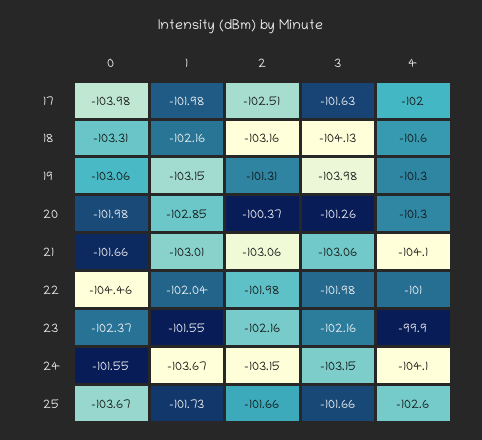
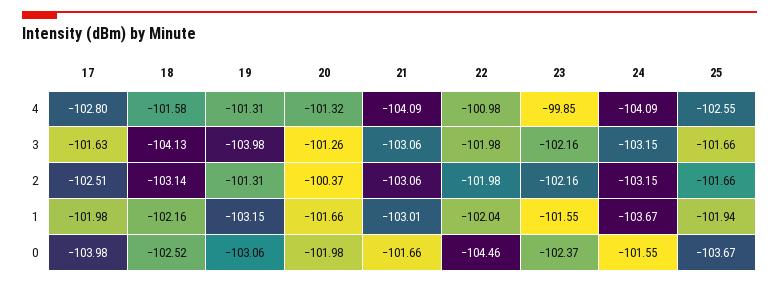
4, 17: -102 -> -102.8
0, 18: -103.31 -> -102.52
2, 18: -103.16 -> -103.14
1, 20: -102.85 -> -101.66
1, 25: -101.73 -> -101.94

